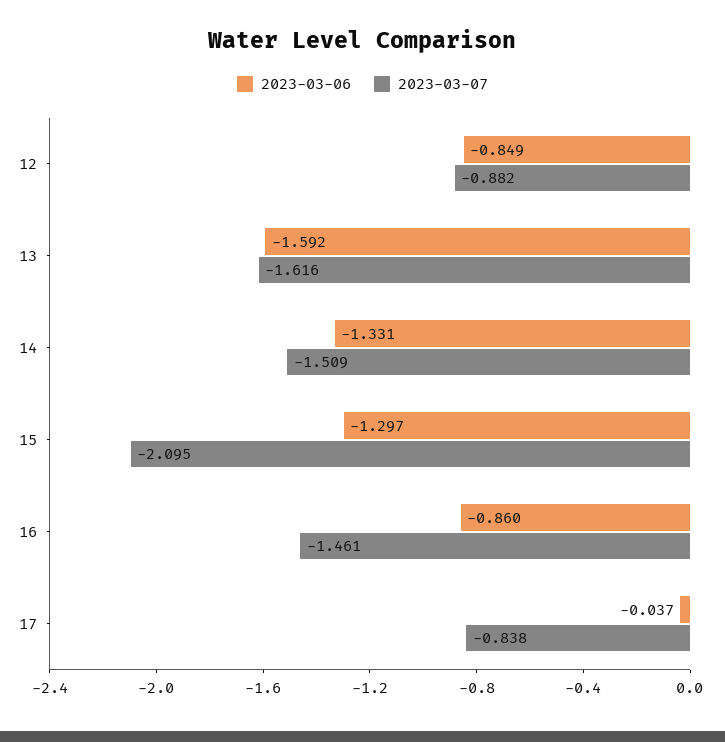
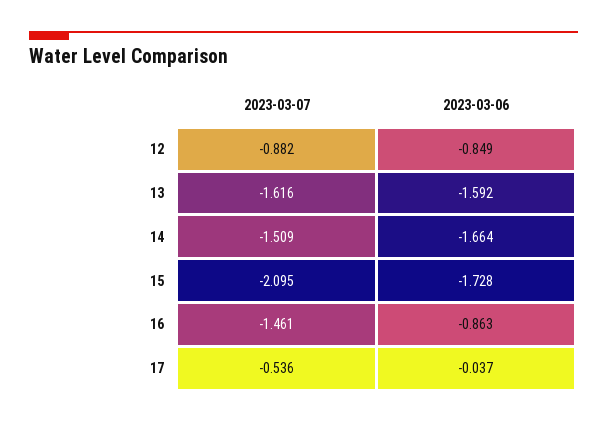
2023-03-06, 14: -1.331 -> -1.664
2023-03-06, 15: -1.297 -> -1.728
2023-03-06, 16: -0.86 -> -0.863
2023-03-07, 17: -0.838 -> -0.536

